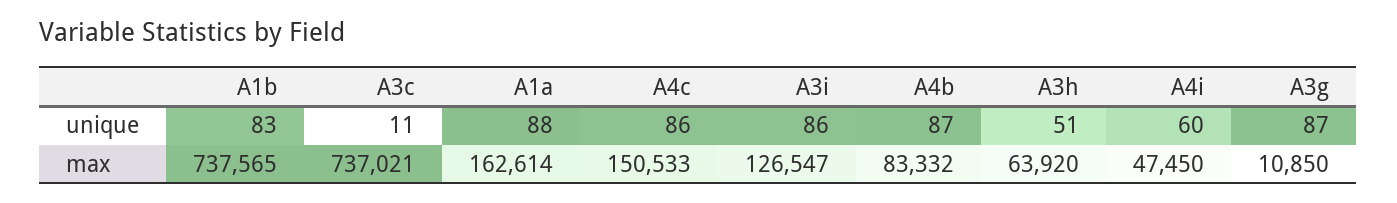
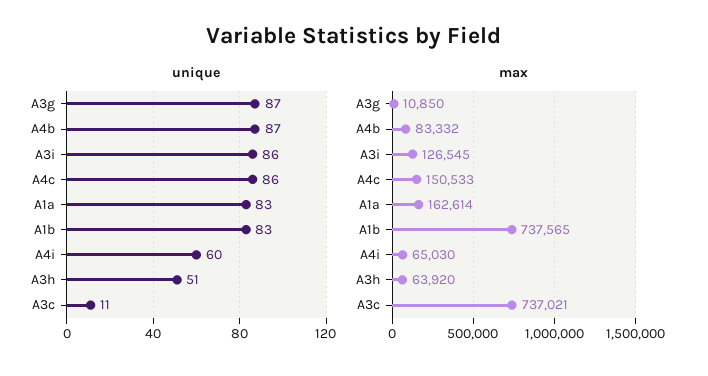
unique, A1a: 88 -> 83
max, A3i: 126547 -> 126545
max, A4i: 47450 -> 65030

